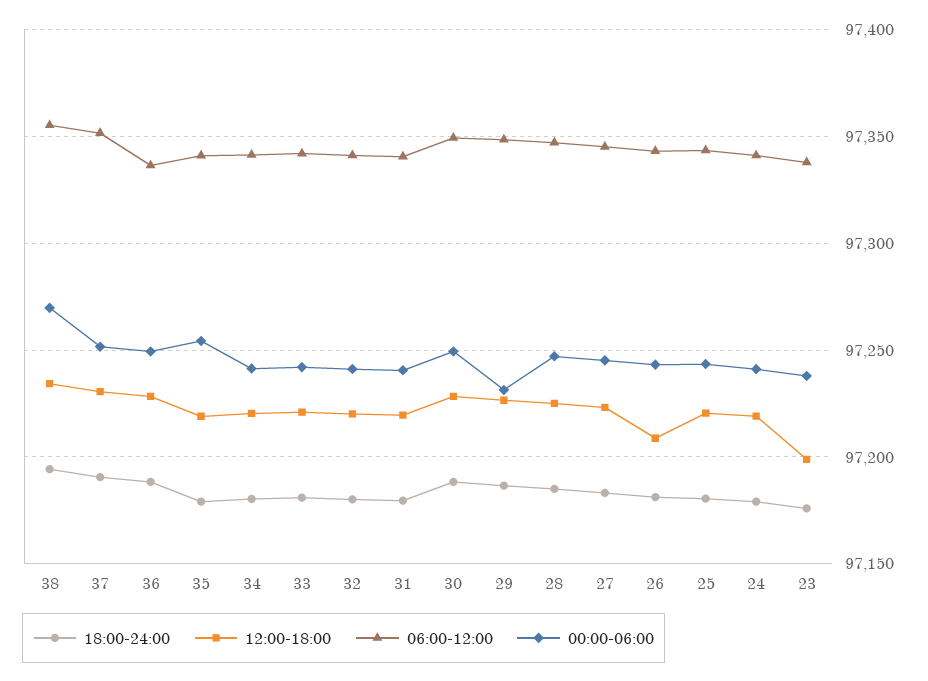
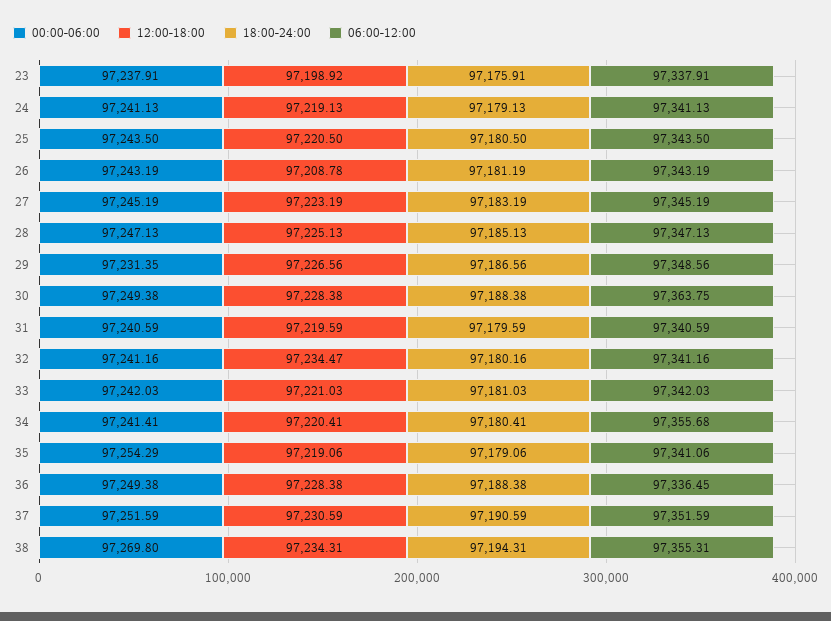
06:00-12:00, 34: 97340 -> 97355.68
12:00-18:00, 32: 97220 -> 97234.47
06:00-12:00, 30: 97350 -> 97363.75

